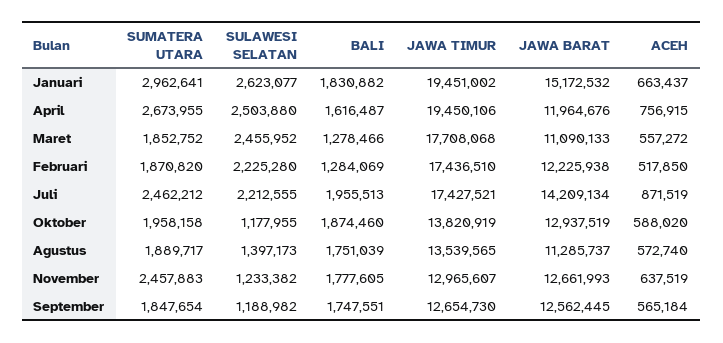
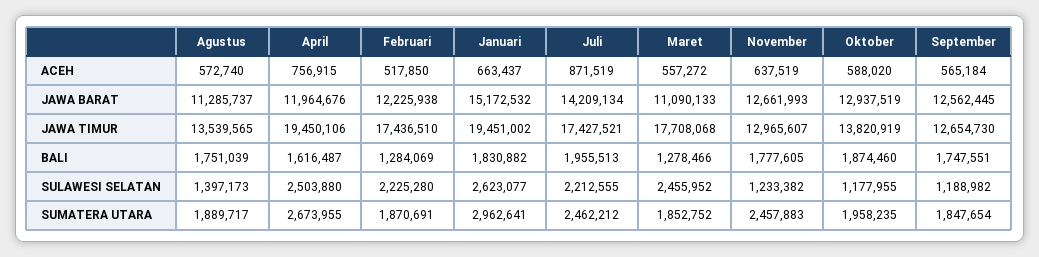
SUMATERA UTARA, Februari: 1870820 -> 1870691
SUMATERA UTARA, Oktober: 1958158 -> 1958235

